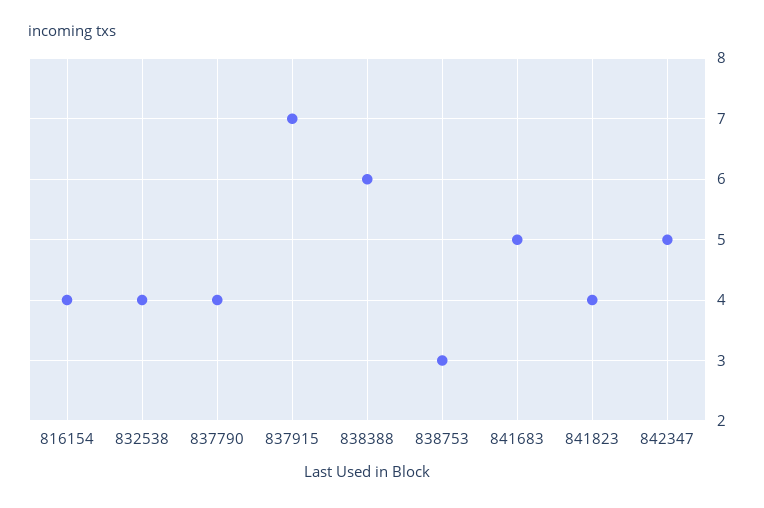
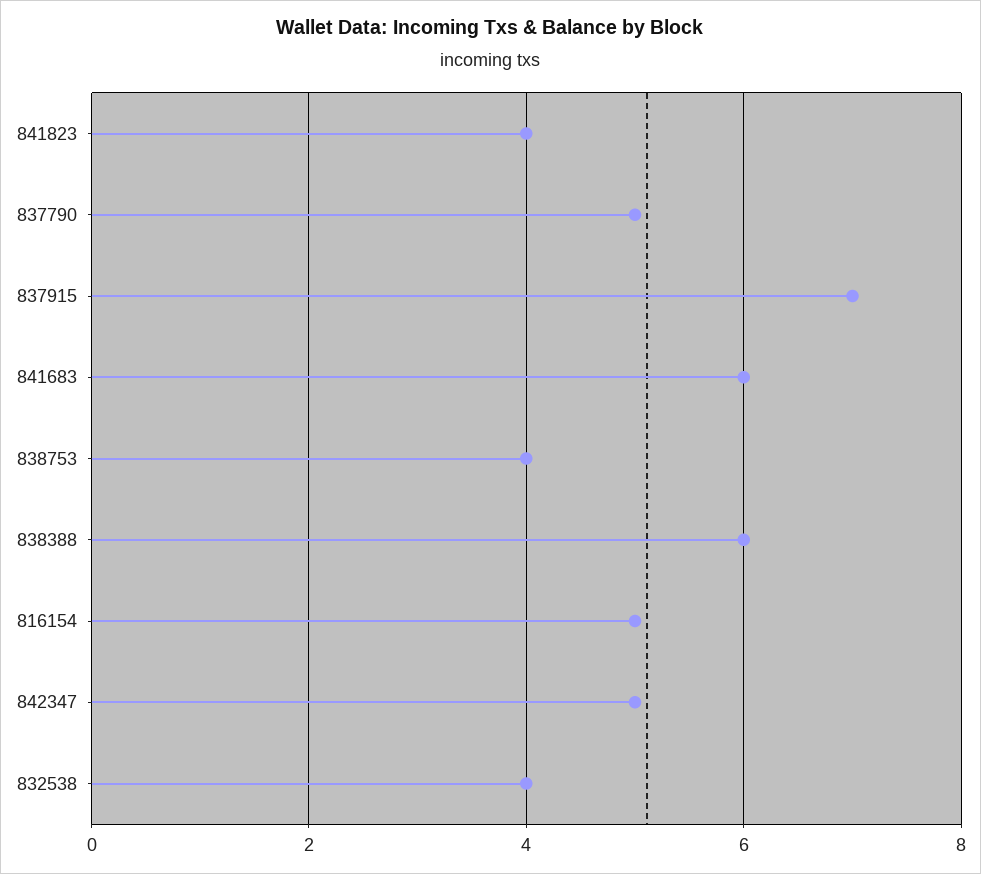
816154: 4 -> 5
837790: 4 -> 5
838753: 3 -> 4
841683: 5 -> 6

